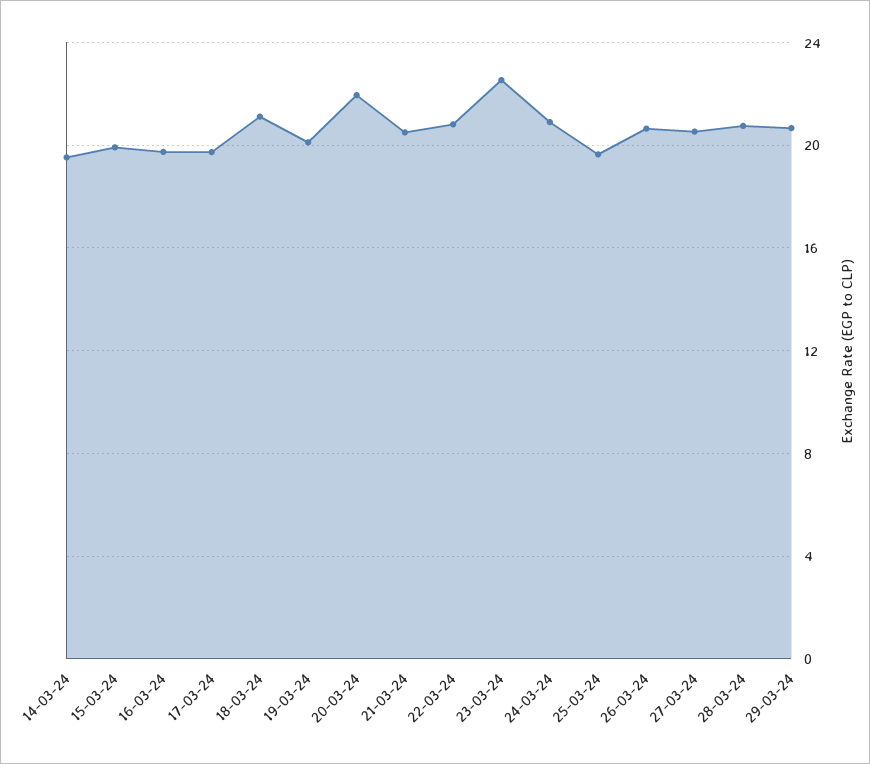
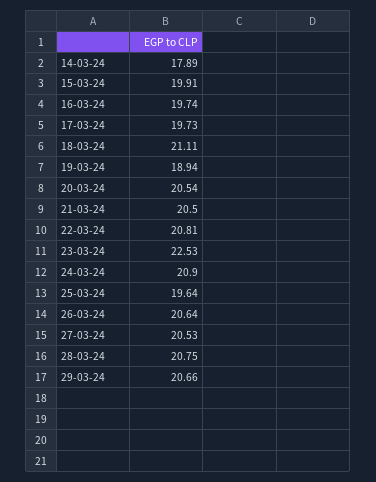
14-03-24: 19.5 -> 17.89
19-03-24: 20 -> 18.94
20-03-24: 22 -> 20.54

